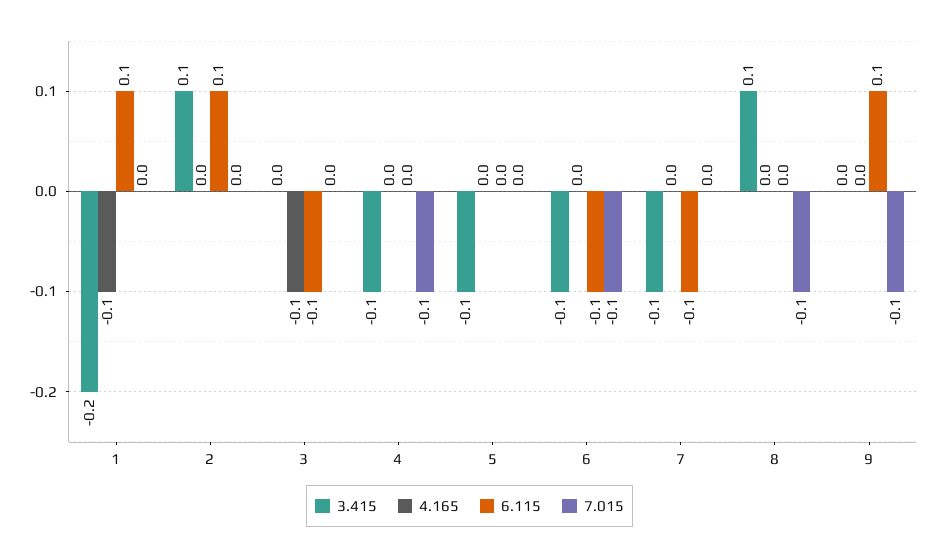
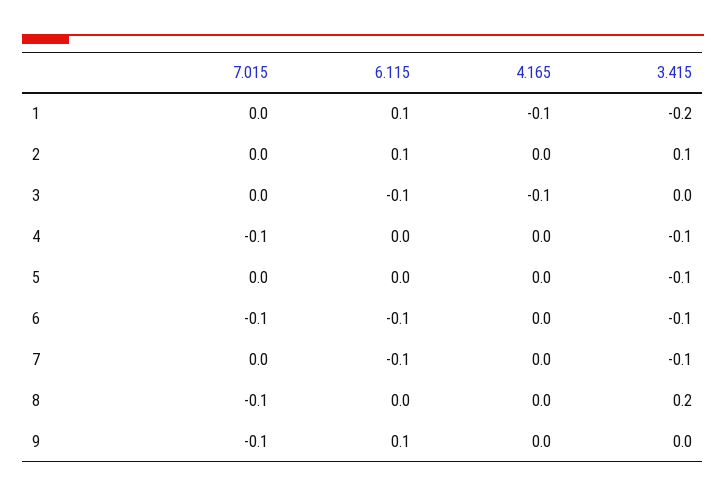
3.415, 8: 0.1 -> 0.2

